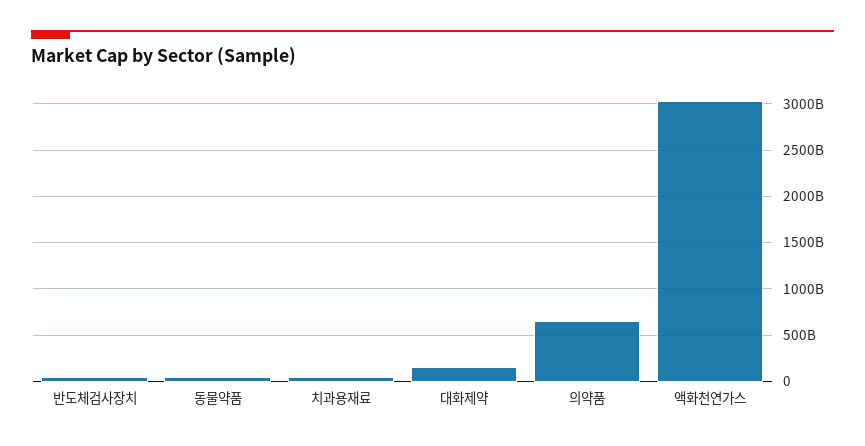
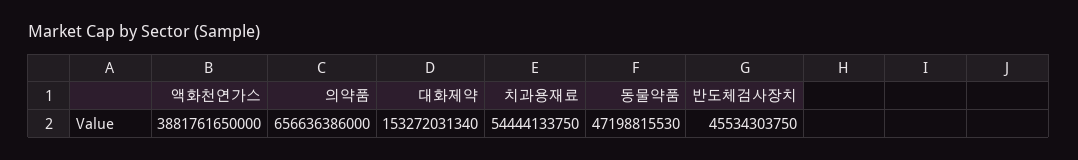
액화천연가스: 3000000000000 -> 3881761650000

